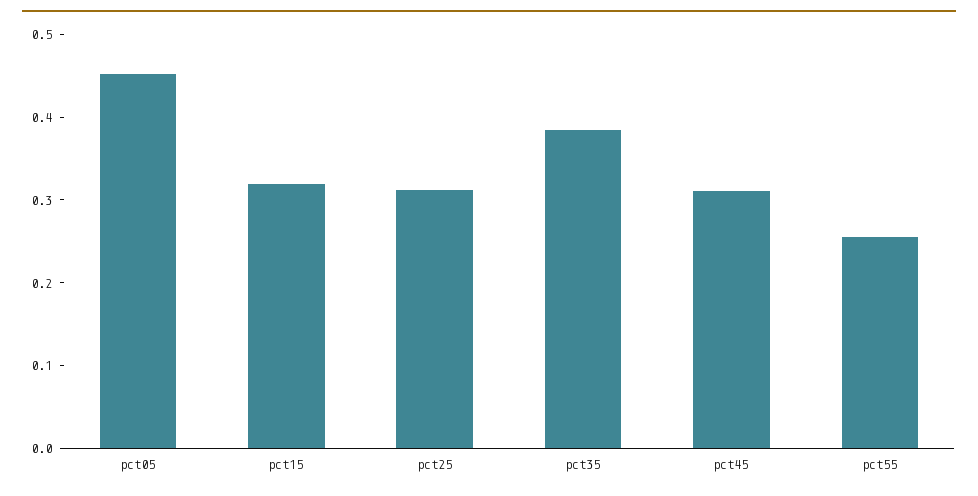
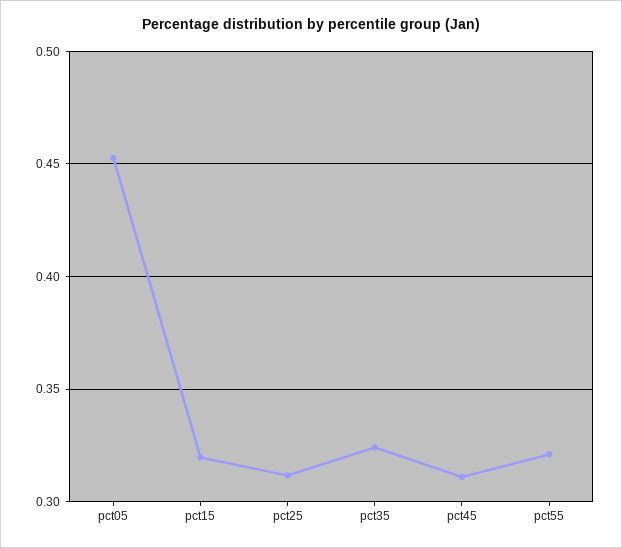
pct35: 0.38 -> 0.325
pct55: 0.26 -> 0.32

